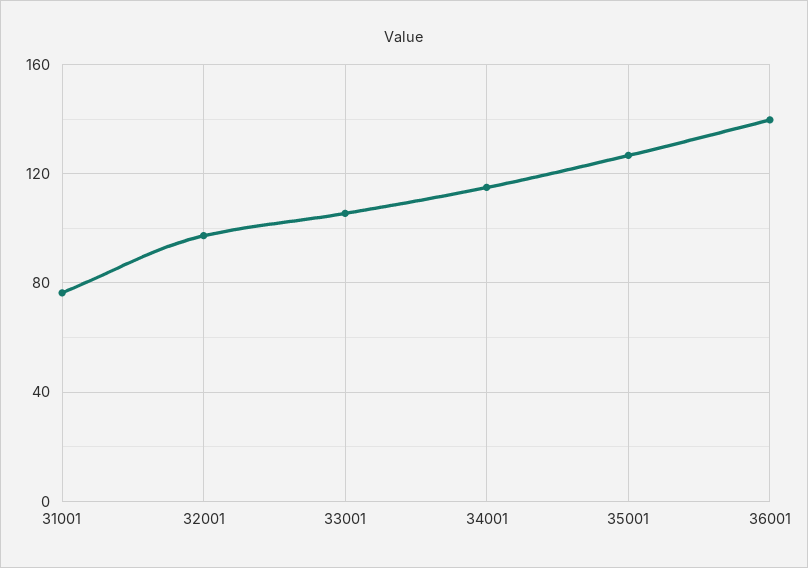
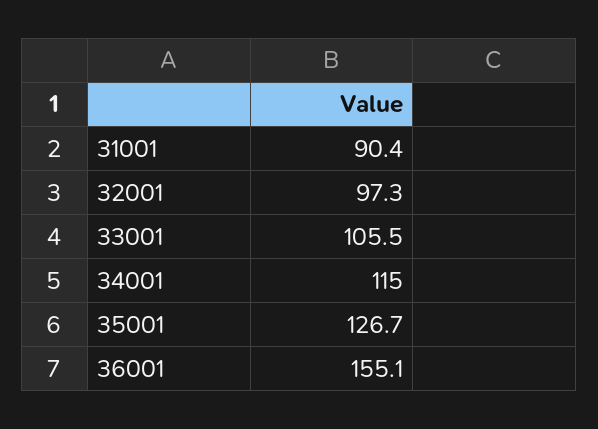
31001: 75 -> 90.4
36001: 140 -> 155.1

